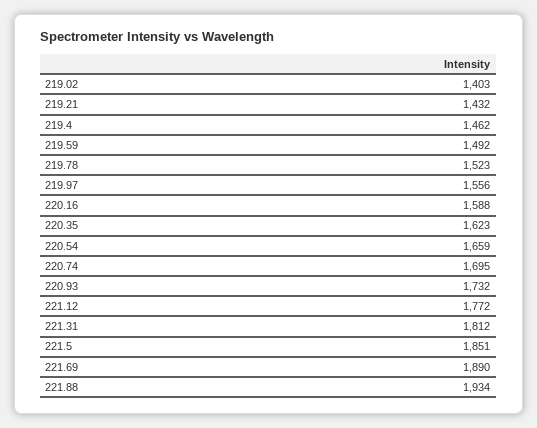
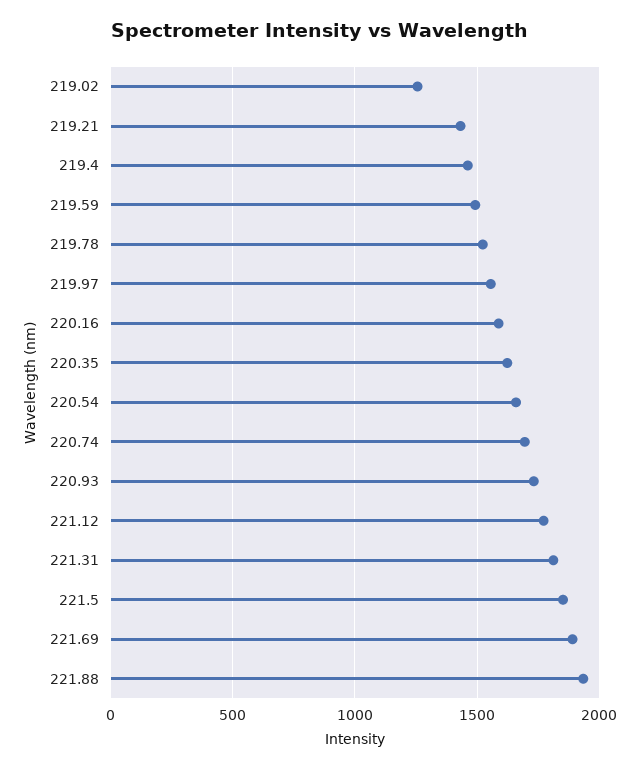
219.02: 1403 -> 1250

